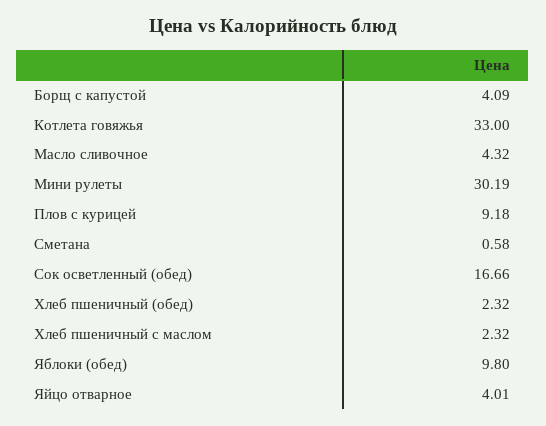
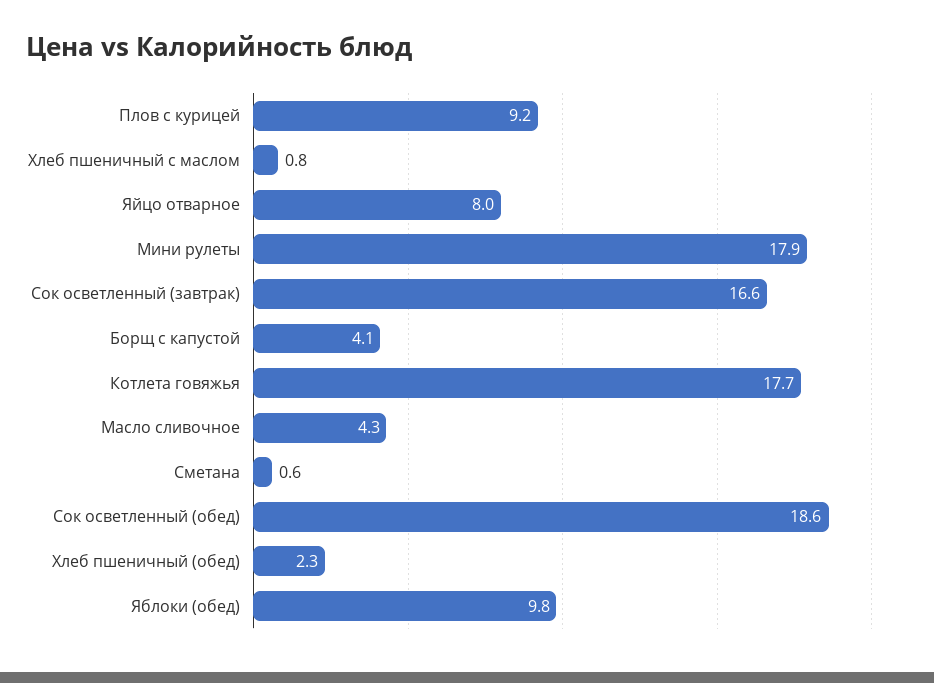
Котлета говяжья: 33 -> 17.7
Мини рулеты: 30.19 -> 17.9
Сок осветленный (обед): 16.66 -> 18.6
Хлеб пшеничный с маслом: 2.32 -> 0.8
Яйцо отварное: 4.01 -> 8
Сок осветленный (завтрак): none -> 16.6

